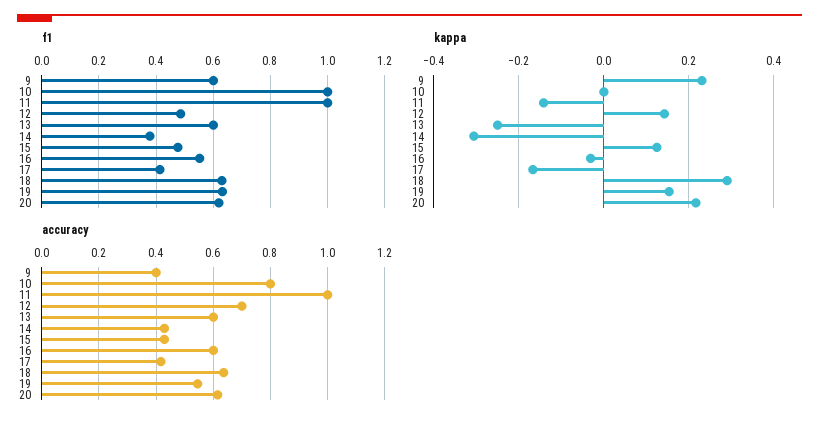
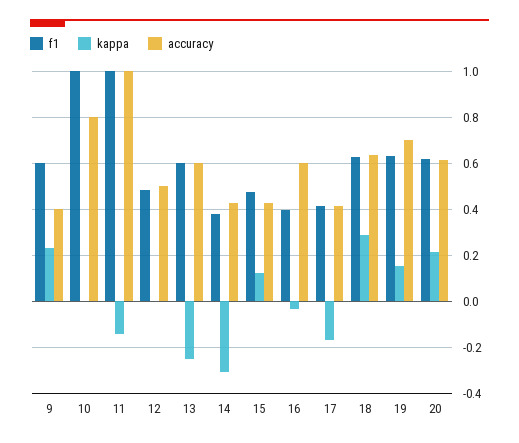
f1, 16: 0.55 -> 0.4
kappa, 12: 0.14 -> 0
accuracy, 12: 0.7 -> 0.5
accuracy, 19: 0.55 -> 0.7

